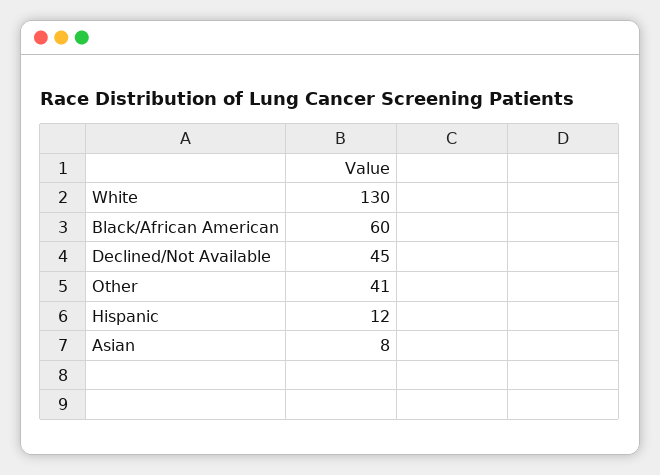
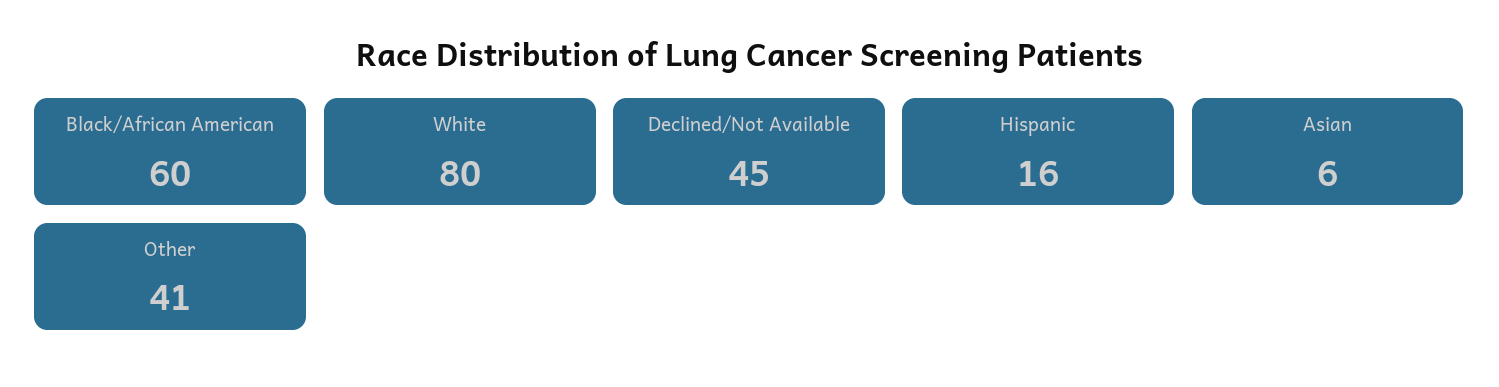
White: 130 -> 80
Hispanic: 12 -> 16
Asian: 8 -> 6

